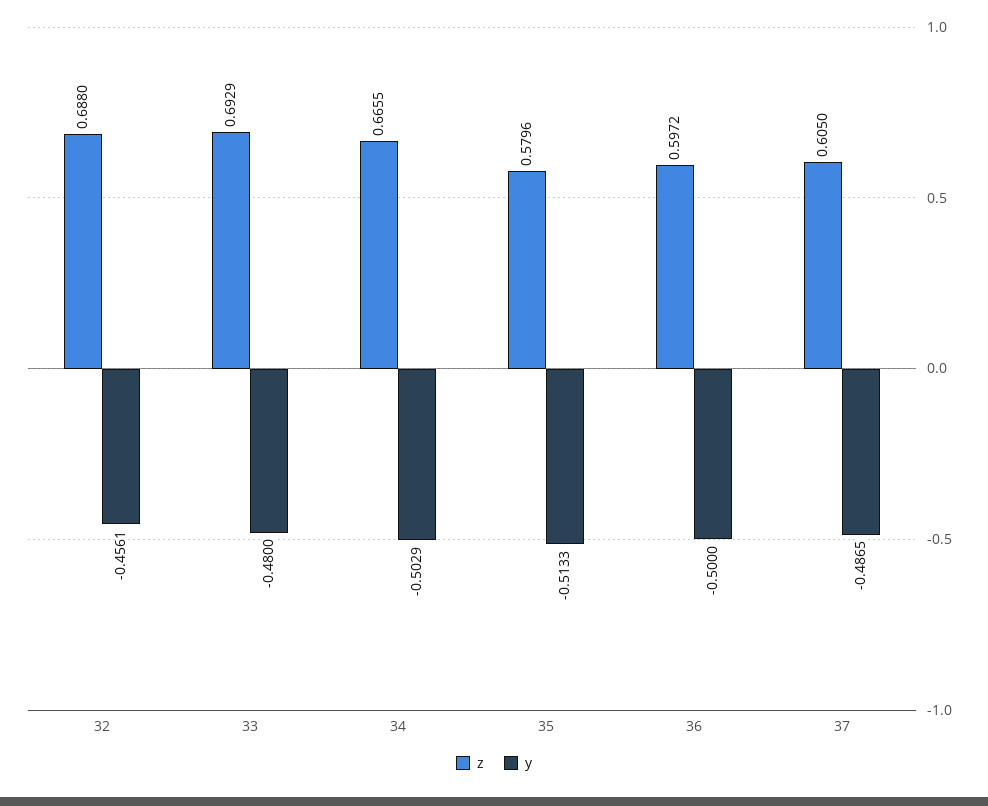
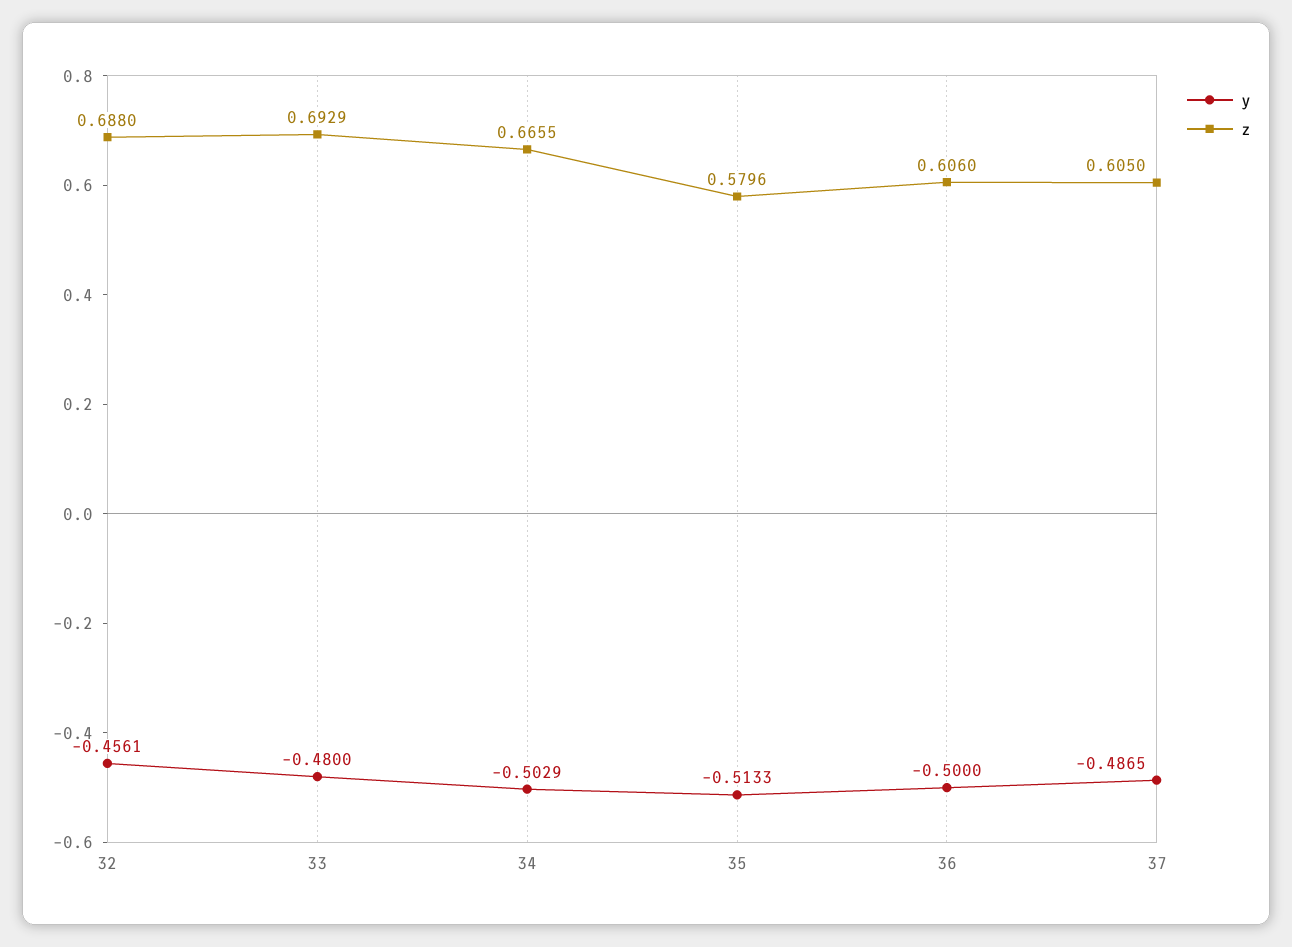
z, 36: 0.5972 -> 0.606

